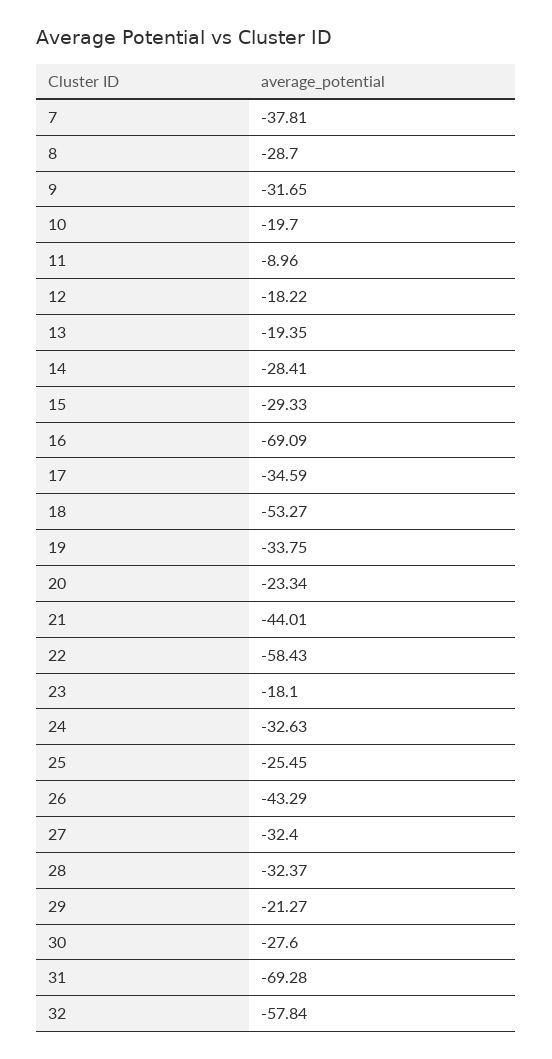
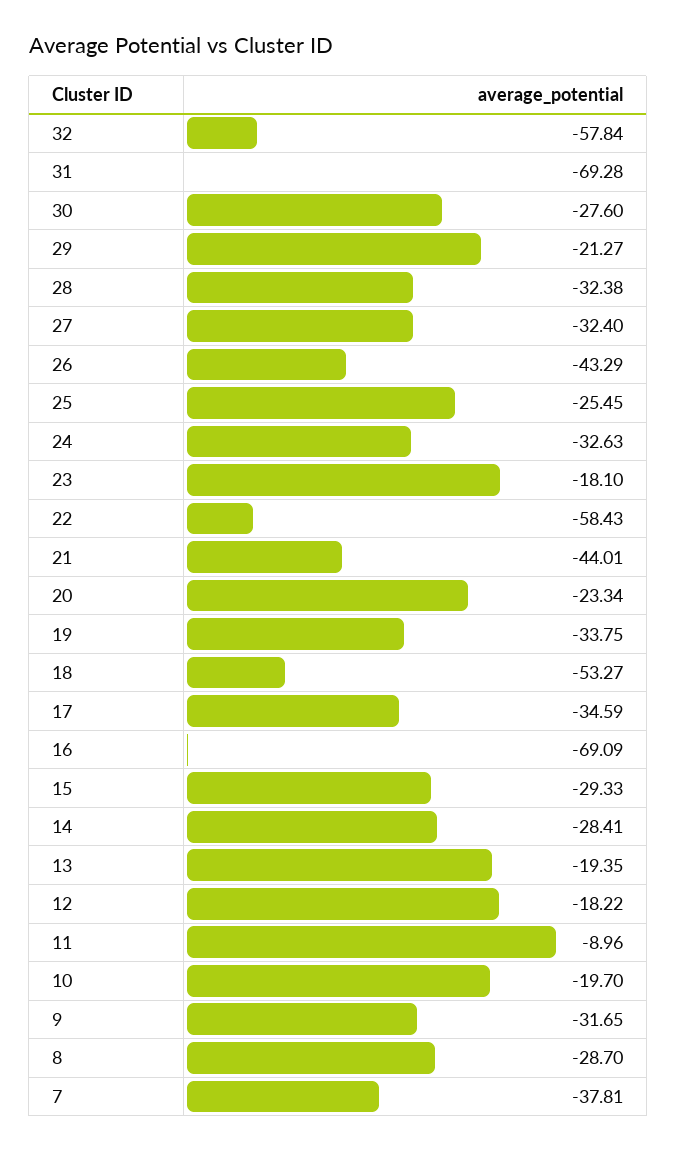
28: -32.37 -> -32.38

